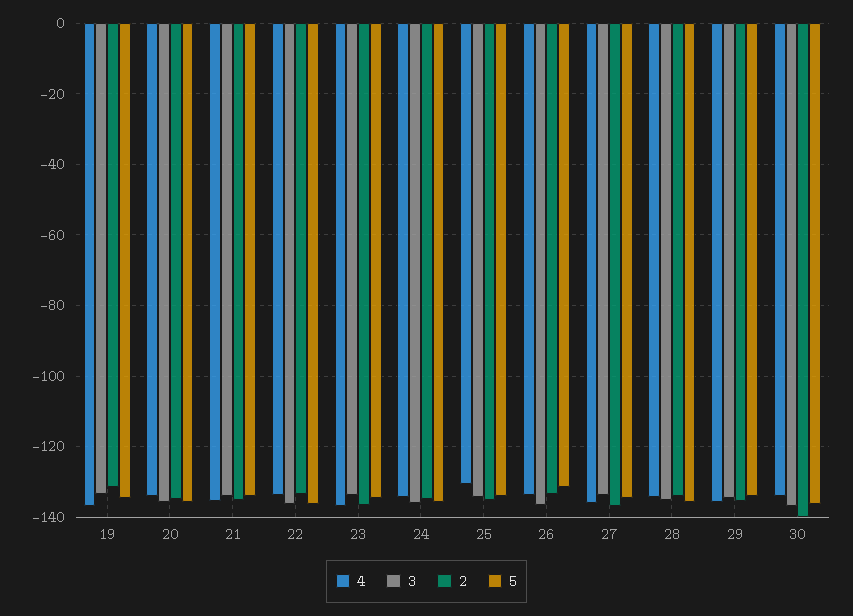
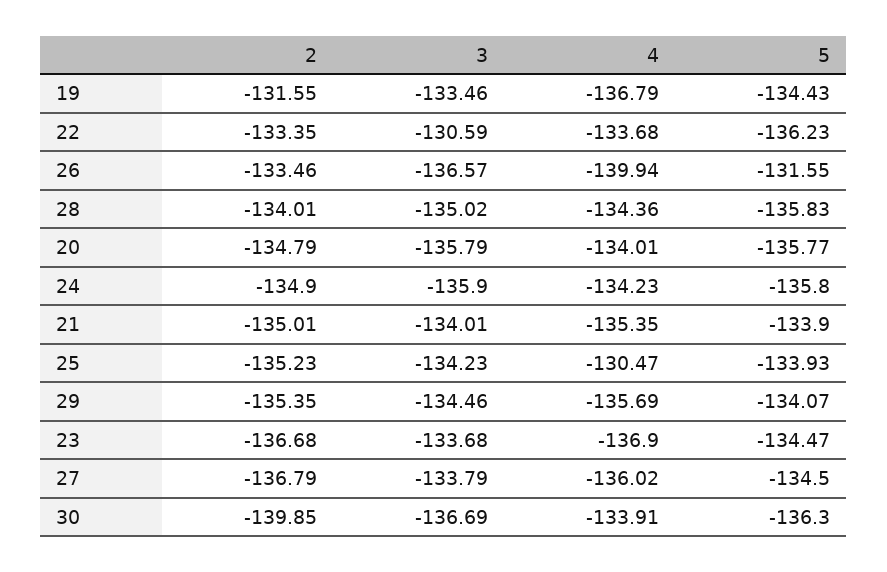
3, 22: -136 -> -130.59
4, 26: -134 -> -139.94

